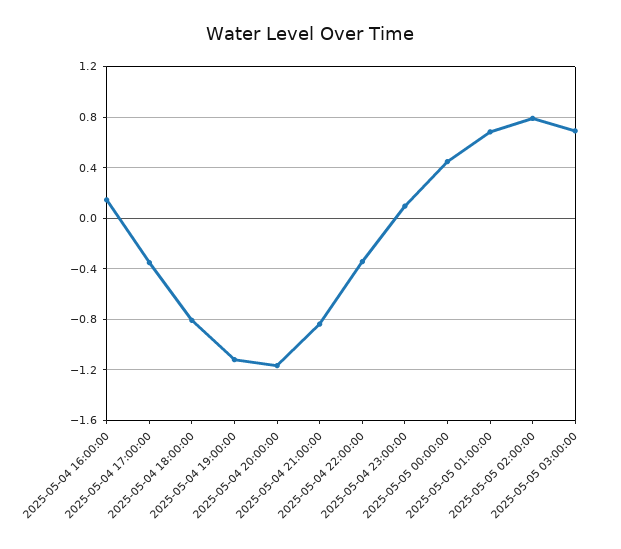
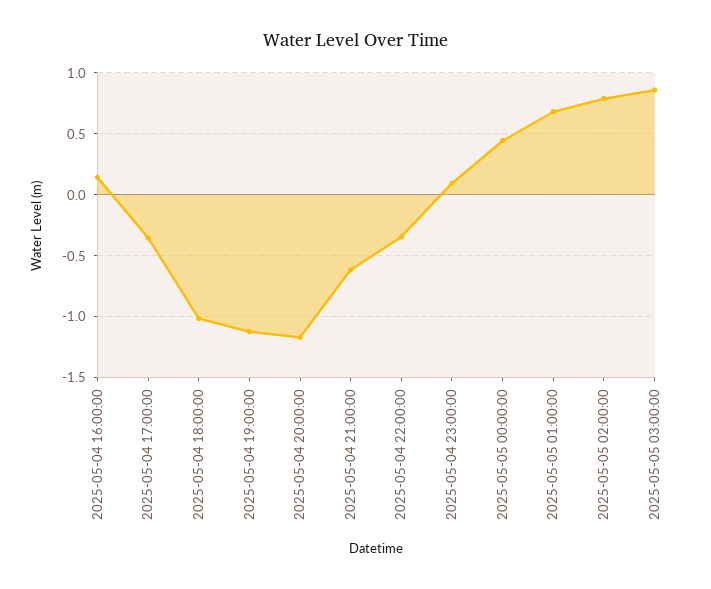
2025-05-04 18:00:00: -0.8 -> -1
2025-05-04 21:00:00: -0.85 -> -0.6
2025-05-05 03:00:00: 0.7 -> 0.85

